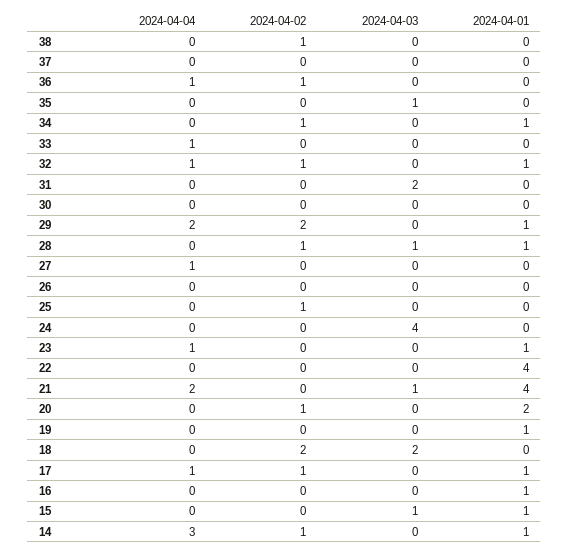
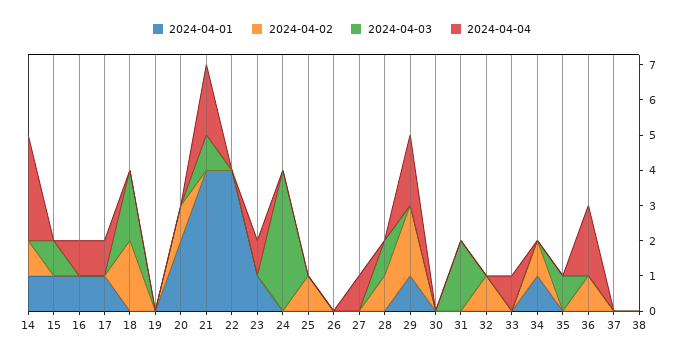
2024-04-02, 38: 1 -> 0
2024-04-04, 36: 1 -> 2
2024-04-04, 32: 1 -> 0
2024-04-01, 32: 1 -> 0
2024-04-01, 28: 1 -> 0
2024-04-01, 19: 1 -> 0
2024-04-02, 17: 1 -> 0
2024-04-04, 16: 0 -> 1

